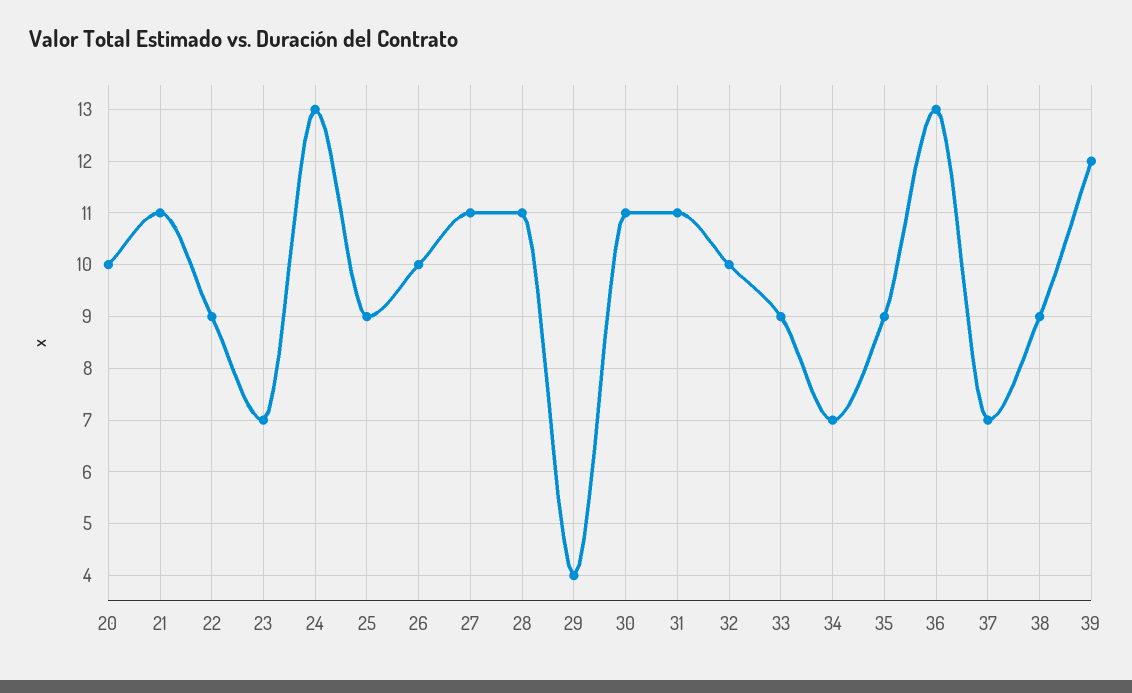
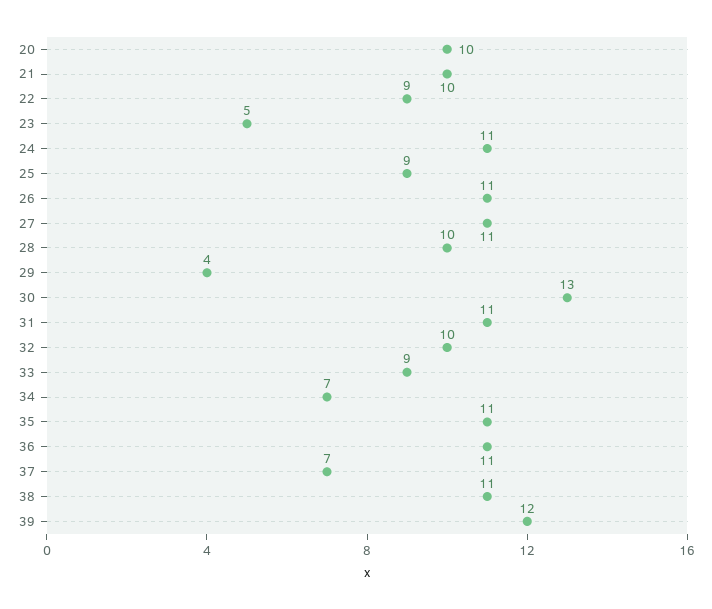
21: 11 -> 10
23: 7 -> 5
24: 13 -> 11
26: 10 -> 11
28: 11 -> 10
30: 11 -> 13
35: 9 -> 11
36: 13 -> 11
38: 9 -> 11

